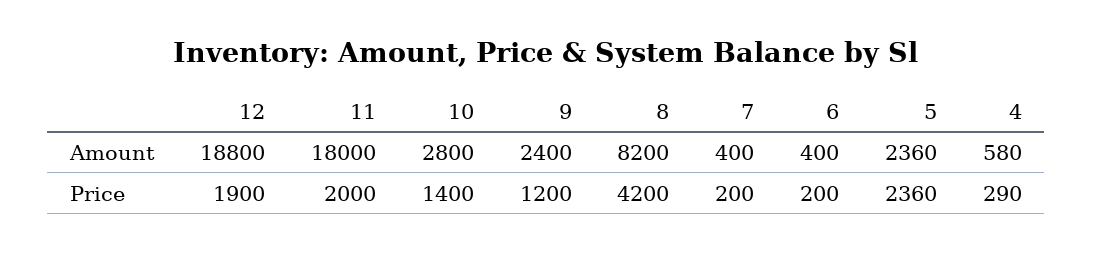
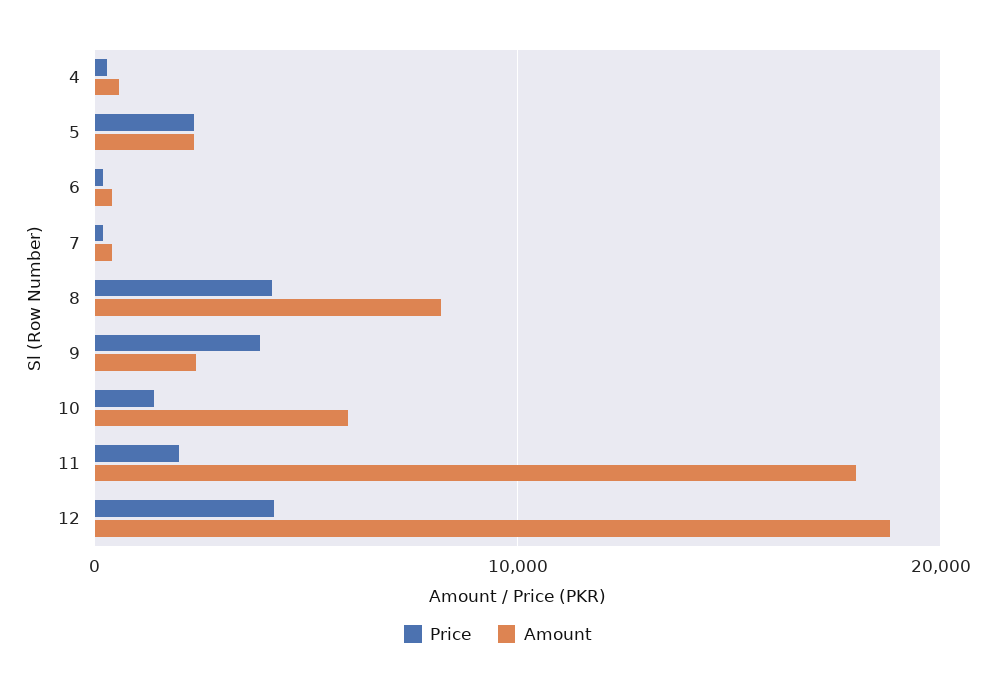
Amount, 10: 2800 -> 6000
Price, 12: 1900 -> 4000
Price, 9: 1200 -> 4000

